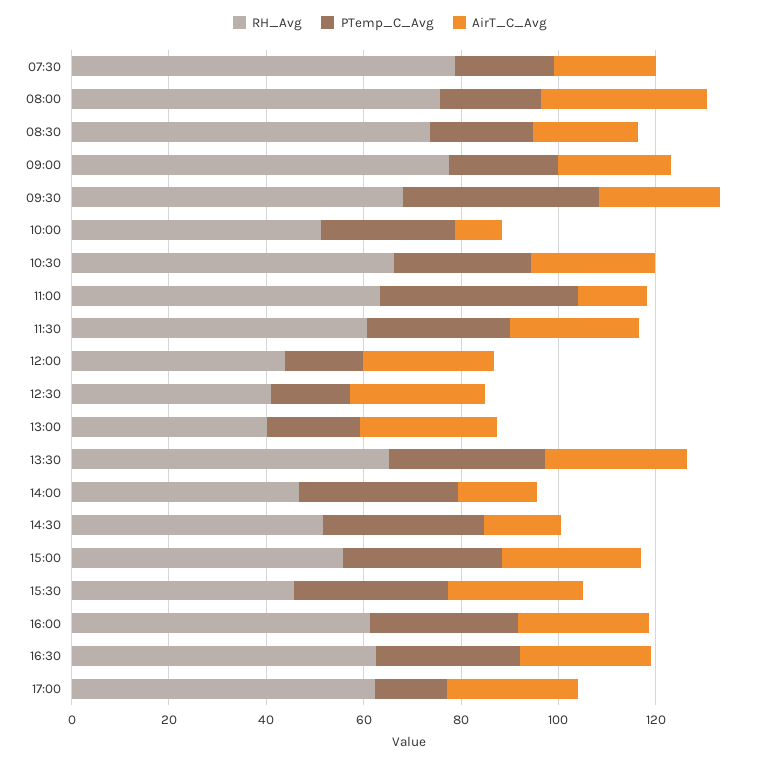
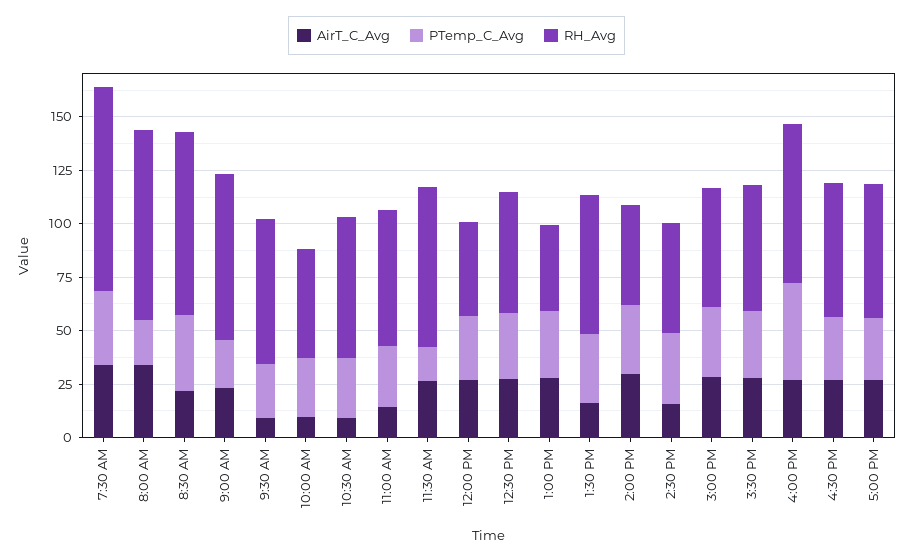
RH_Avg, 07:30: 80 -> 95
PTemp_C_Avg, 07:30: 20 -> 35
AirT_C_Avg, 07:30: 20 -> 35
RH_Avg, 08:00: 75 -> 90
RH_Avg, 08:30: 75 -> 85
PTemp_C_Avg, 08:30: 20 -> 35
PTemp_C_Avg, 09:30: 40 -> 25
AirT_C_Avg, 09:30: 25 -> 10
AirT_C_Avg, 10:30: 25 -> 10
PTemp_C_Avg, 11:00: 40 -> 30
RH_Avg, 11:30: 60 -> 75
PTemp_C_Avg, 11:30: 30 -> 15
PTemp_C_Avg, 12:00: 15 -> 30
RH_Avg, 12:30: 40 -> 55
PTemp_C_Avg, 12:30: 15 -> 30
PTemp_C_Avg, 13:00: 20 -> 30
AirT_C_Avg, 13:30: 30 -> 15
AirT_C_Avg, 14:00: 15 -> 30
RH_Avg, 15:30: 45 -> 60
RH_Avg, 16:00: 60 -> 75
PTemp_C_Avg, 16:00: 30 -> 45
PTemp_C_Avg, 17:00: 15 -> 30

